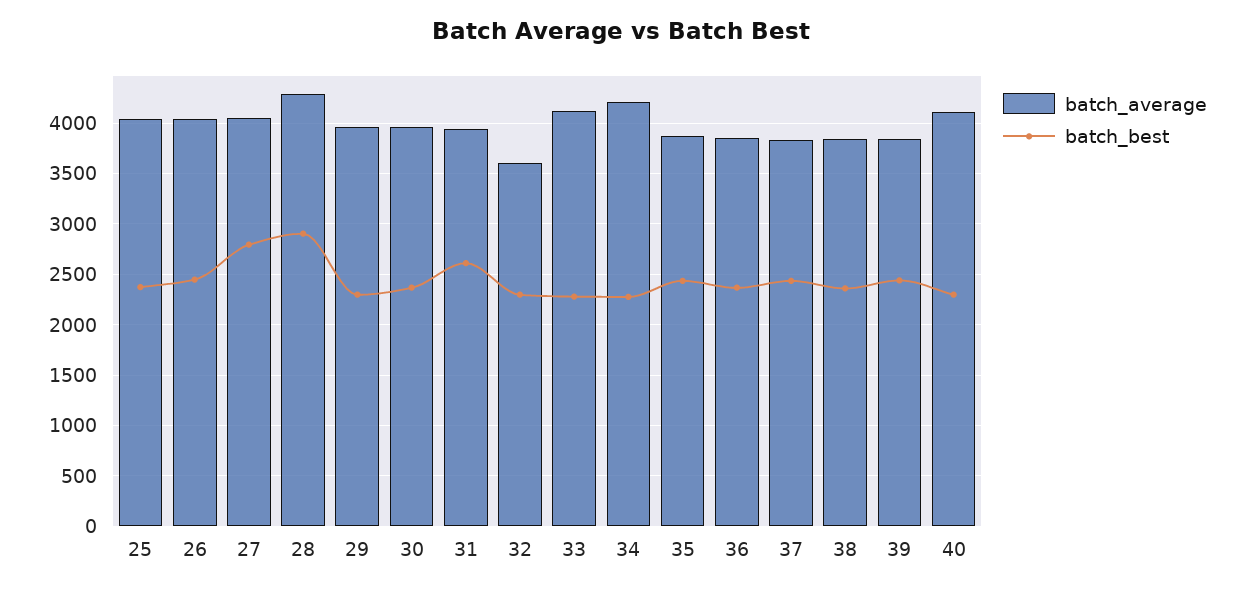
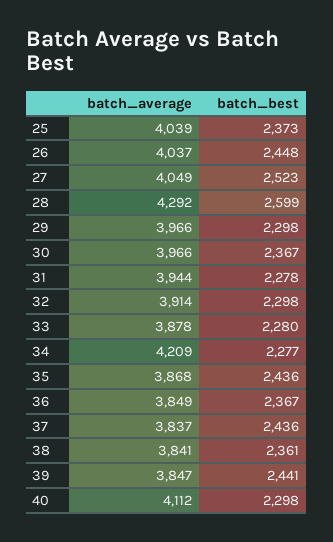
batch_best, 27: 2800 -> 2523
batch_best, 28: 2900 -> 2599
batch_best, 31: 2600 -> 2278
batch_average, 32: 3600 -> 3914
batch_average, 33: 4100 -> 3878

